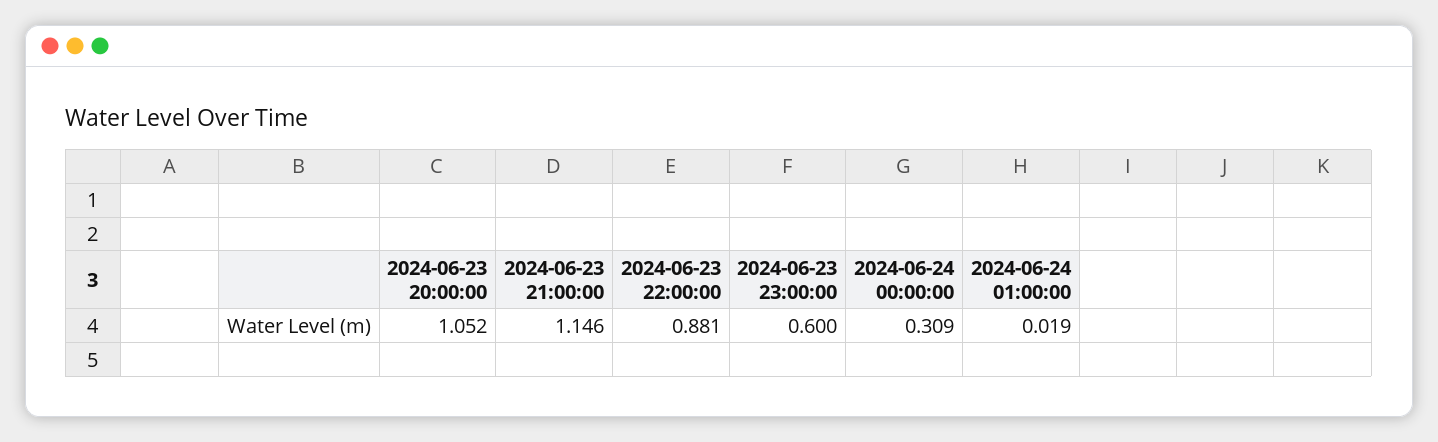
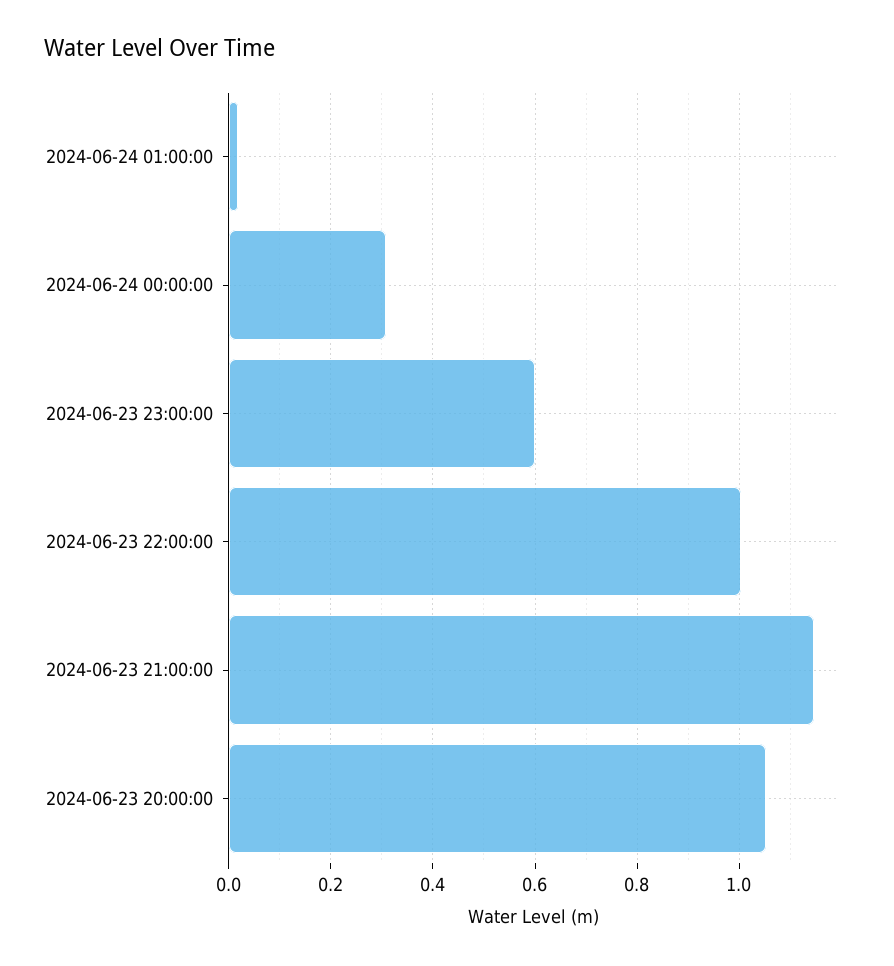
2024-06-23 22:00:00: 0.881 -> 1

